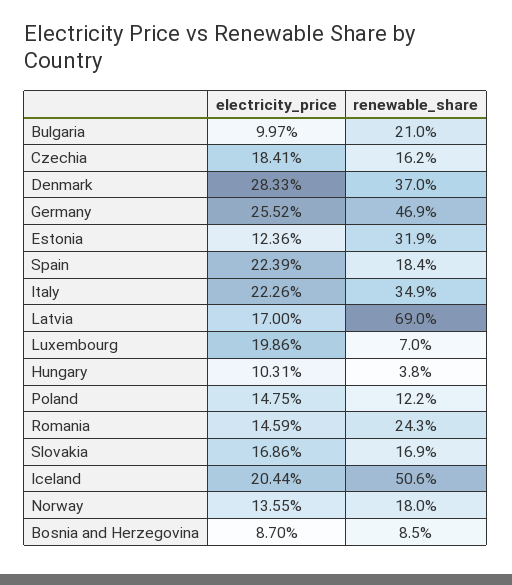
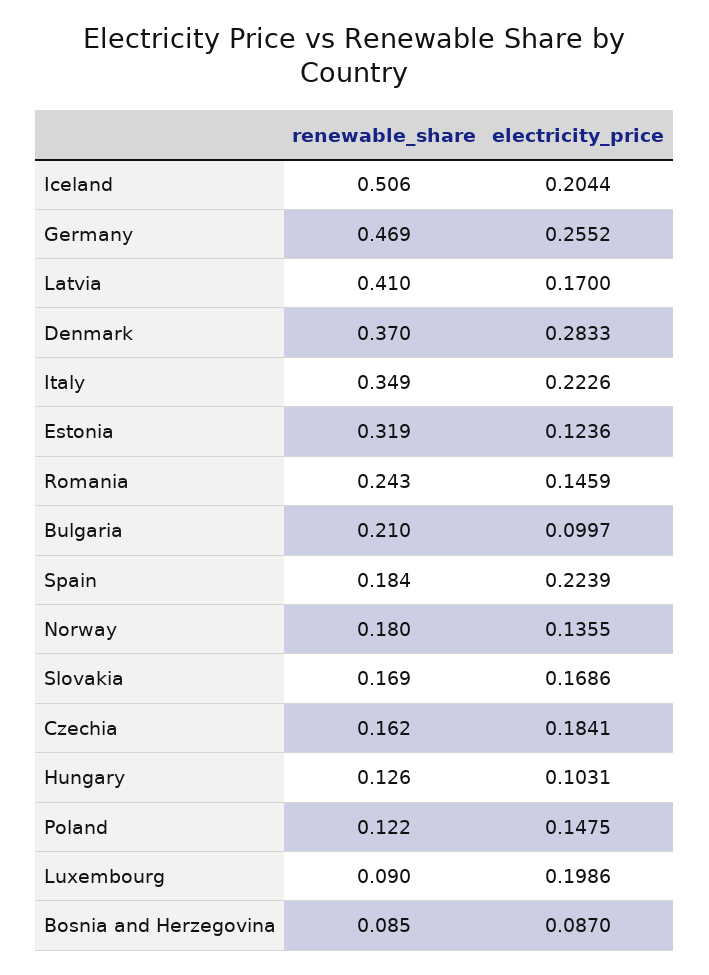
renewable_share, Latvia: 0.69 -> 0.41
renewable_share, Luxembourg: 0.07 -> 0.09
renewable_share, Hungary: 0.038 -> 0.126

